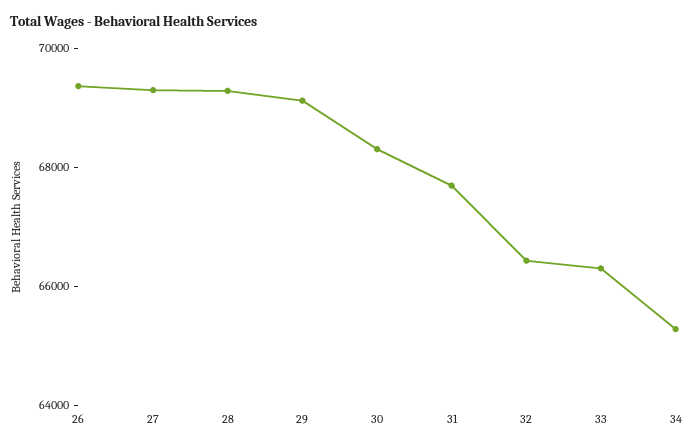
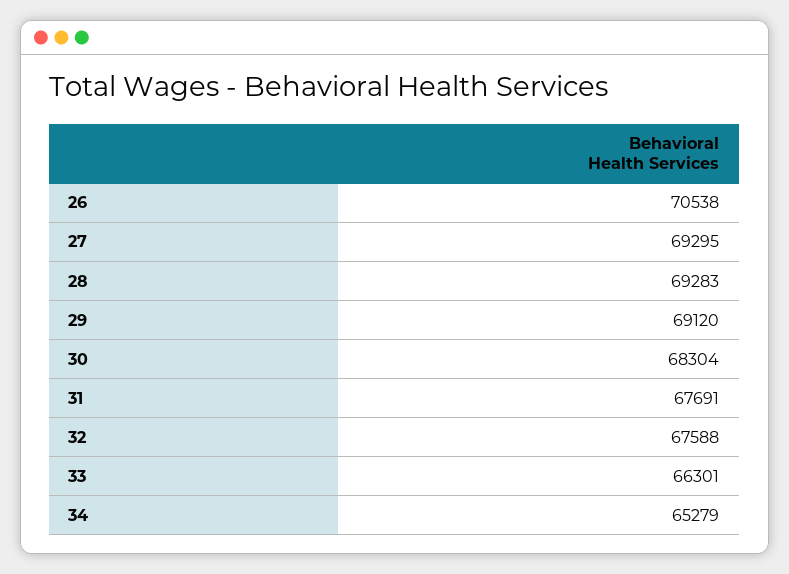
26: 69500 -> 70538
32: 66500 -> 67588

